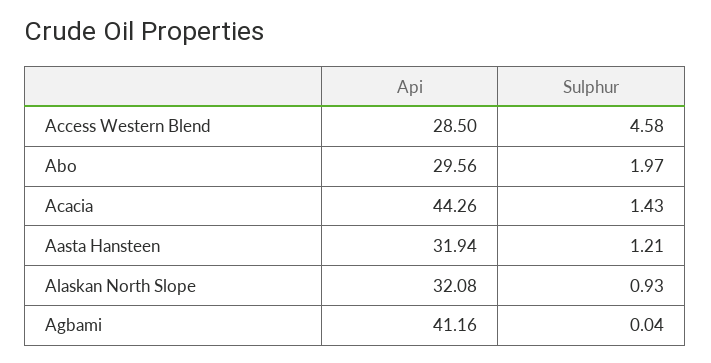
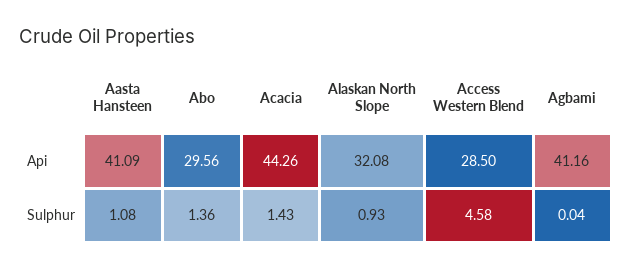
Sulphur, Abo: 1.97 -> 1.36
Api, Aasta Hansteen: 31.94 -> 41.09
Sulphur, Aasta Hansteen: 1.21 -> 1.08

